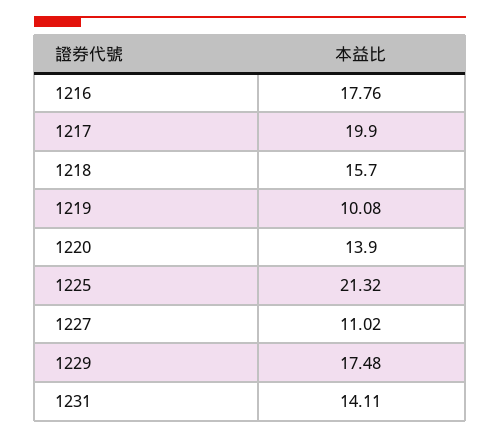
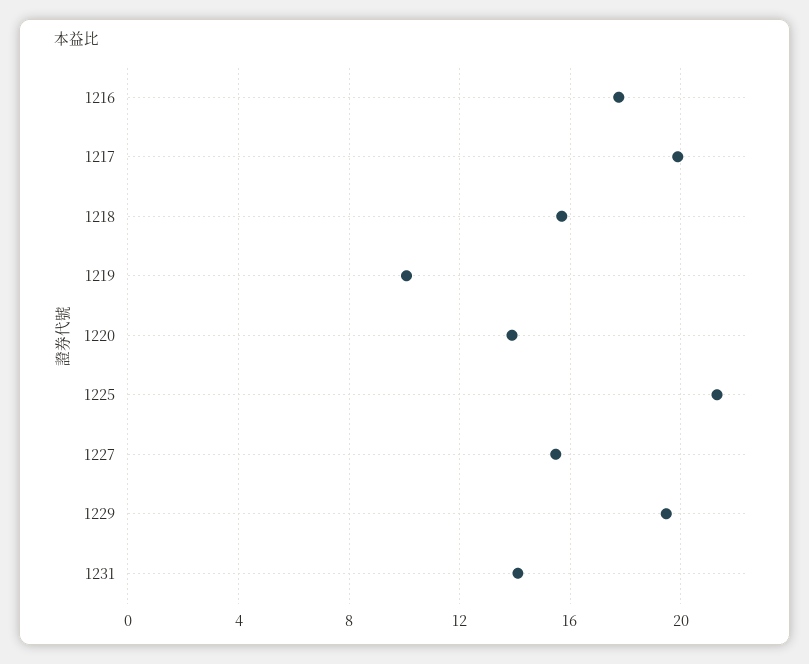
1227: 11.02 -> 15.5
1229: 17.48 -> 19.5

